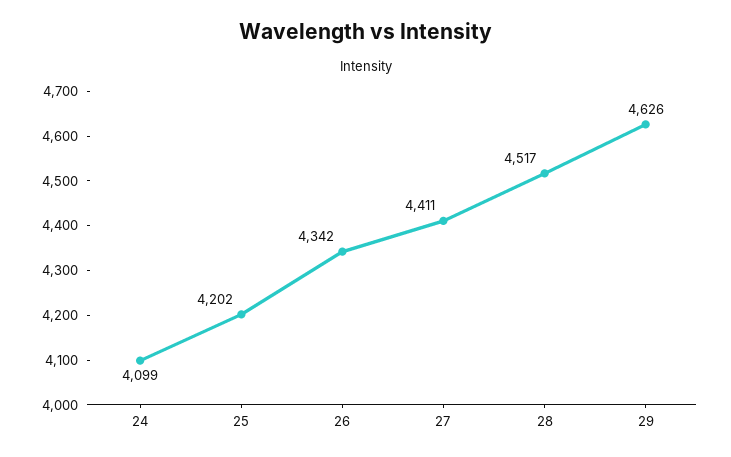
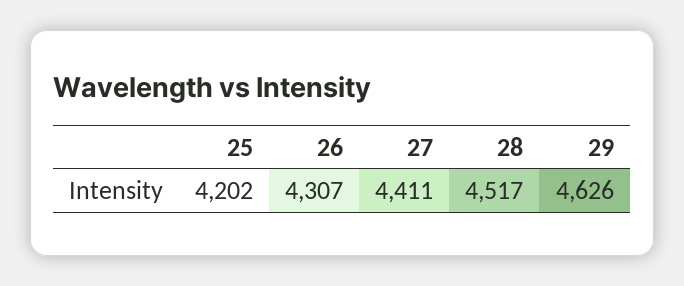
24: 4099 -> none
26: 4342 -> 4307

